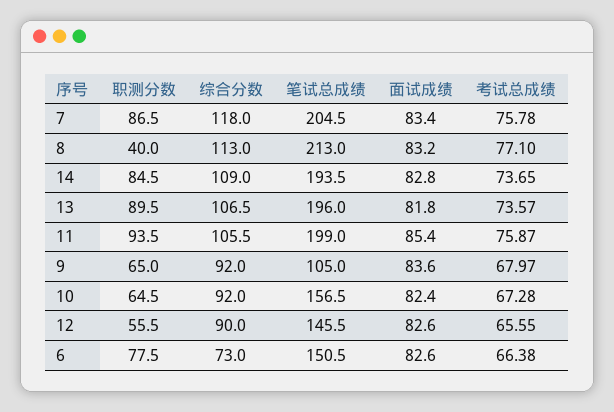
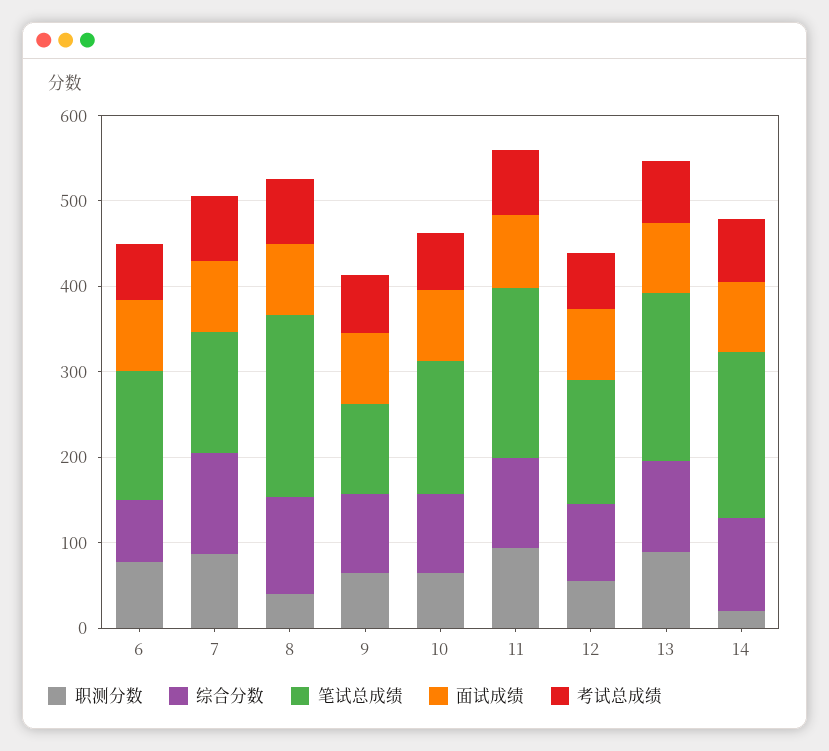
笔试总成绩, 7: 204.5 -> 140
职测分数, 14: 84.5 -> 20

